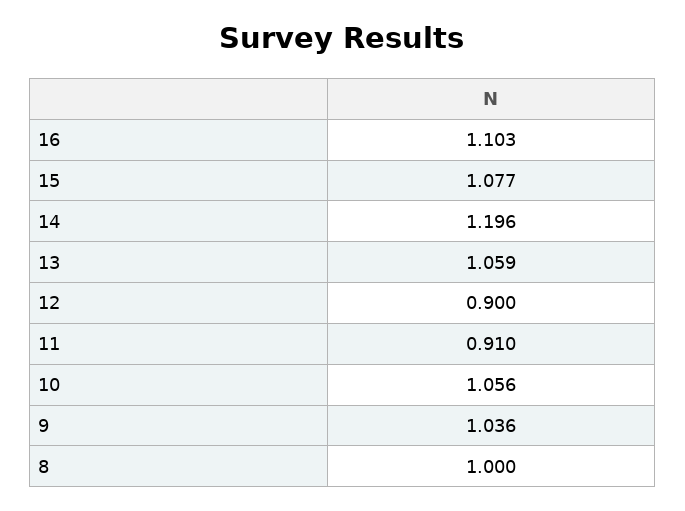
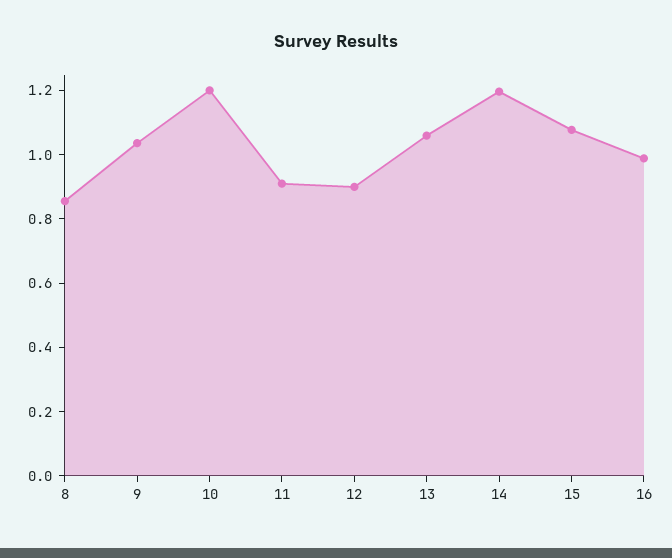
16: 1.103 -> 1
10: 1.056 -> 1.2
8: 1 -> 0.85

